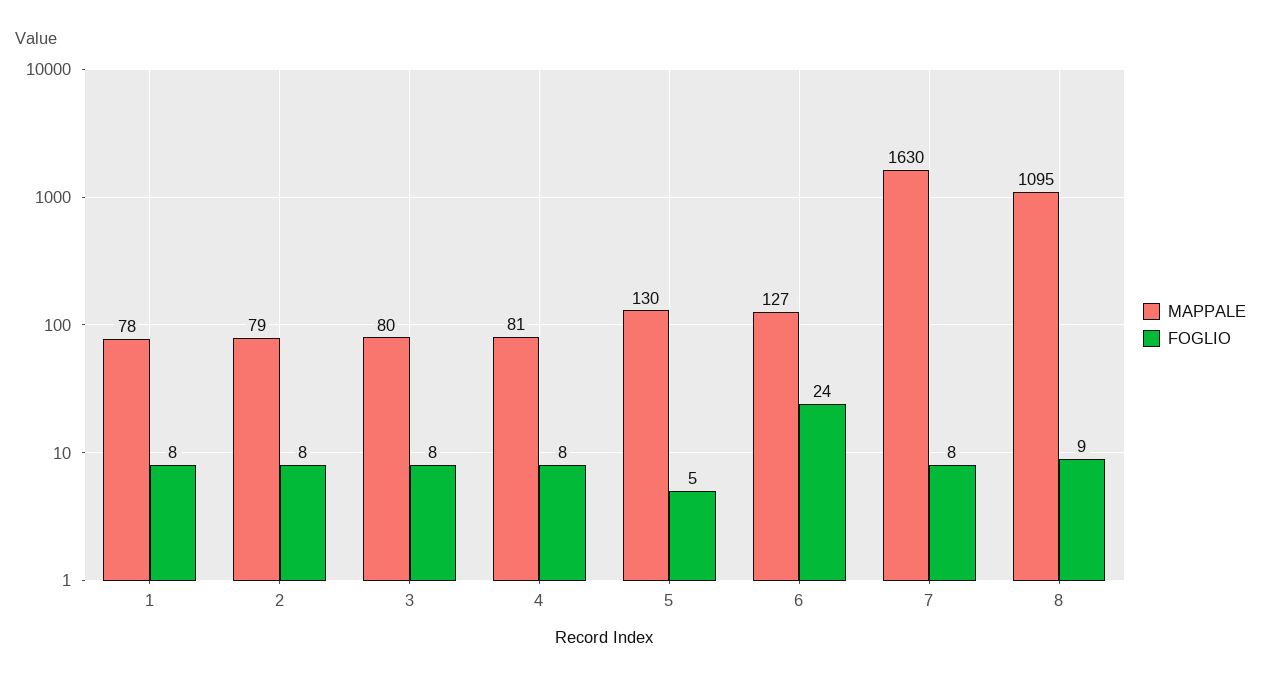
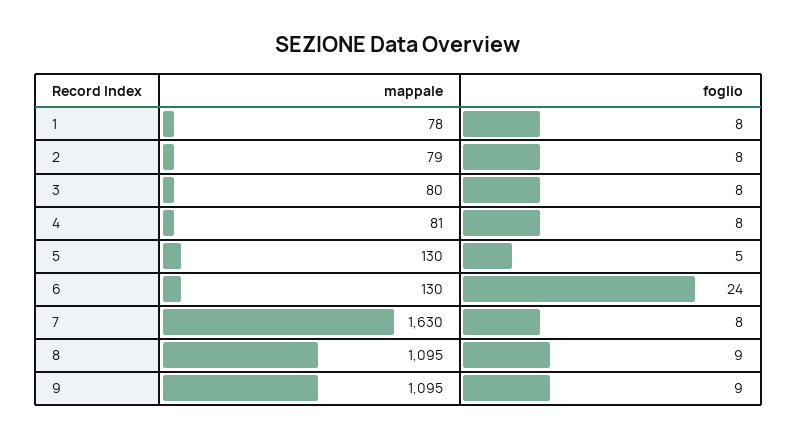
MAPPALE, 6: 127 -> 130
MAPPALE, 9: none -> 1095
FOGLIO, 9: none -> 9

